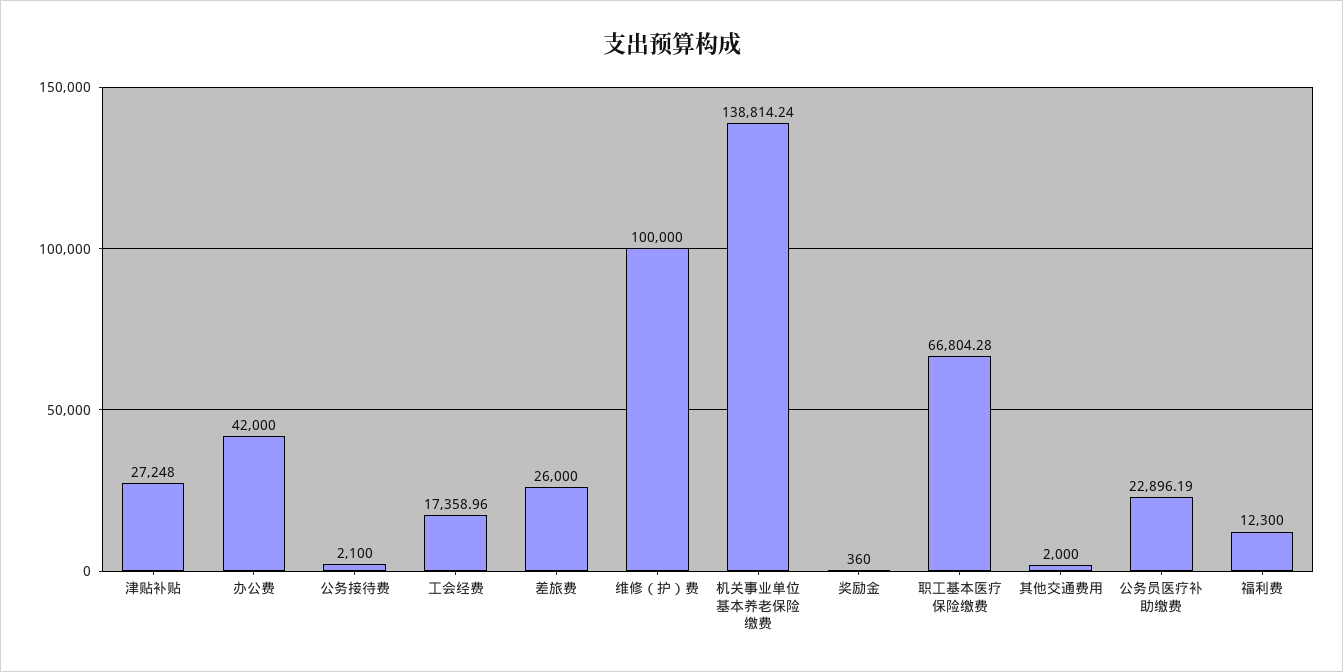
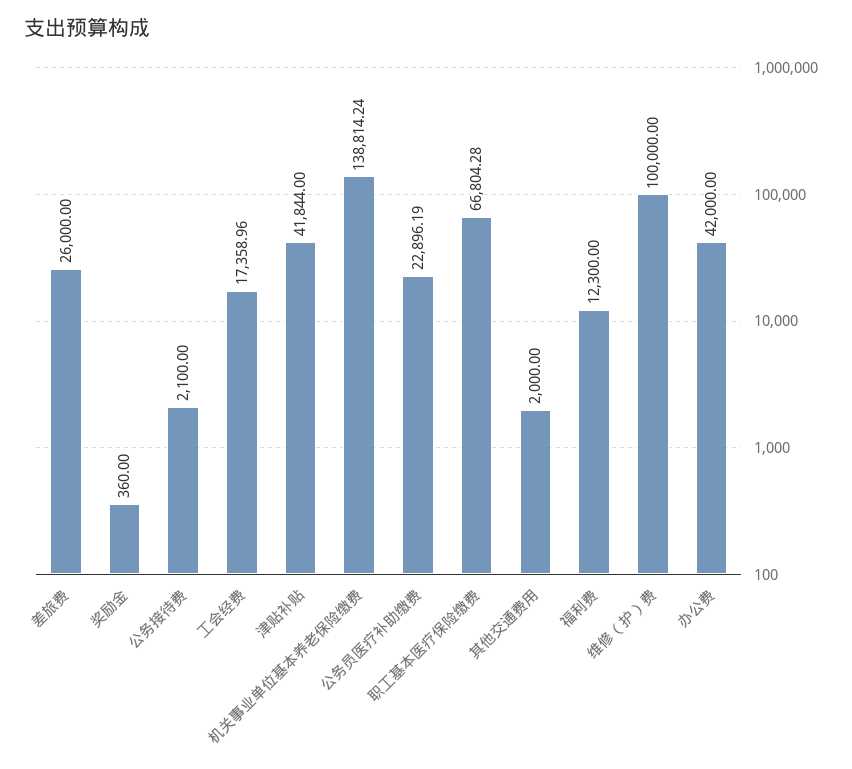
津贴补贴: 27248 -> 41844

